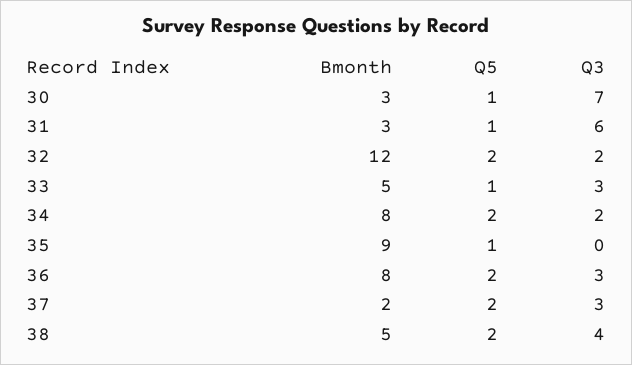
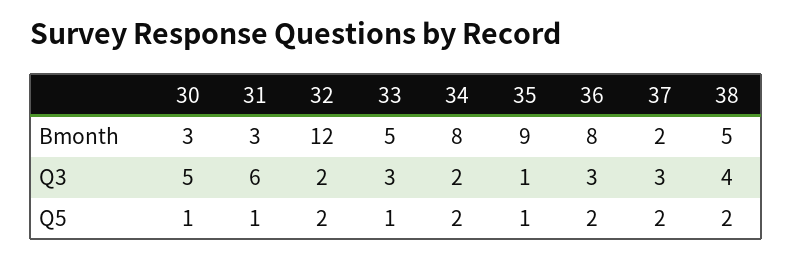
Q3, 30: 7 -> 5
Q3, 35: 0 -> 1

